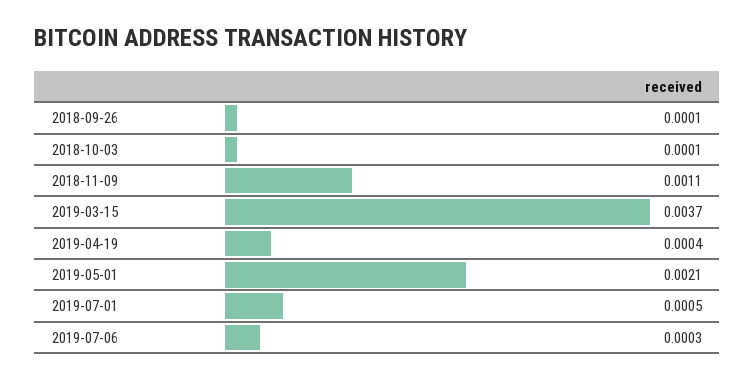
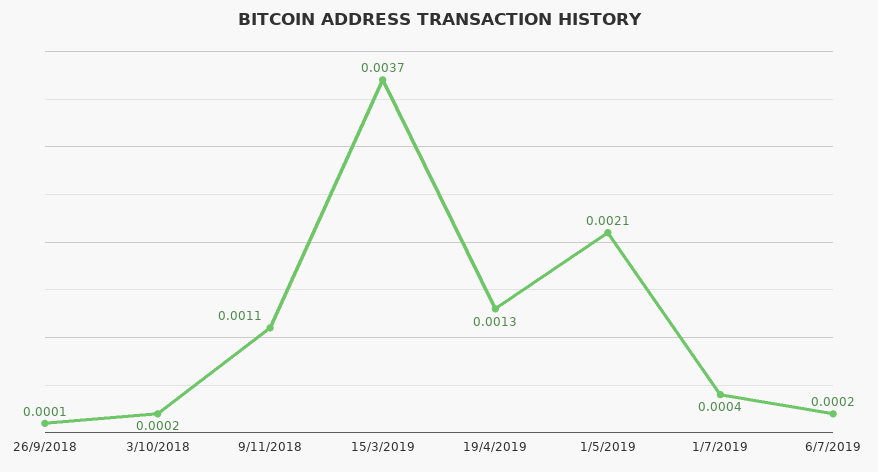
2018-10-03: 0.0001 -> 0.0002
2019-04-19: 0.0004 -> 0.0013
2019-07-01: 0.0005 -> 0.0004
2019-07-06: 0.0003 -> 0.0002

